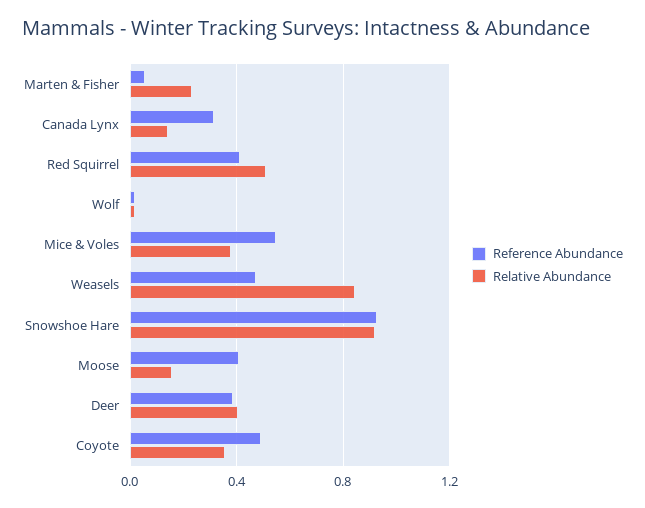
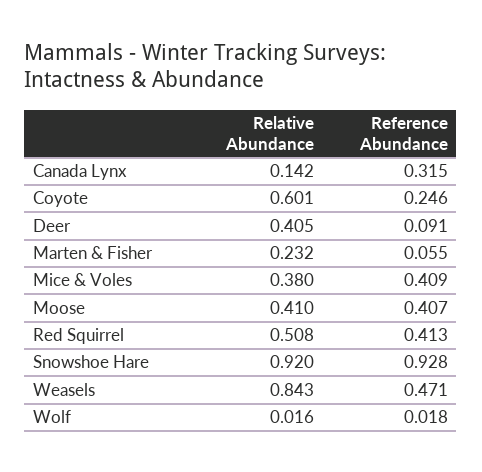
Reference Abundance, Mice & Voles: 0.55 -> 0.409
Relative Abundance, Moose: 0.15 -> 0.41
Reference Abundance, Deer: 0.4 -> 0.091
Reference Abundance, Coyote: 0.5 -> 0.246
Relative Abundance, Coyote: 0.35 -> 0.601

